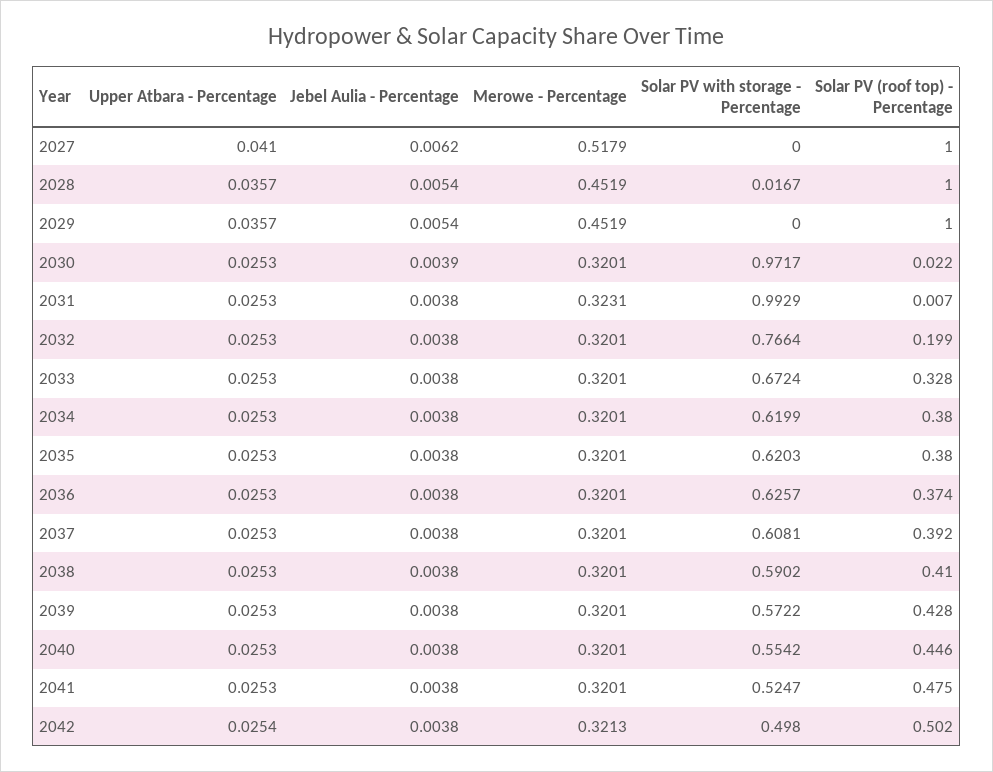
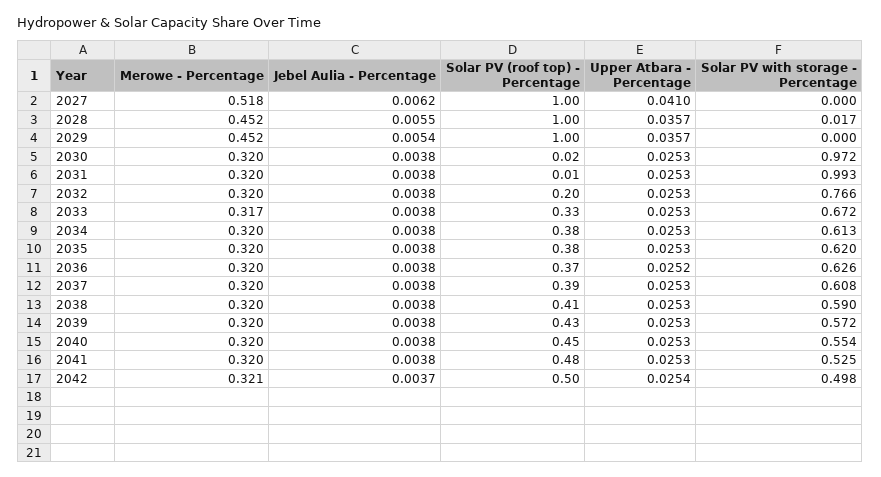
Jebel Aulia - Percentage, 2028: 0.0054 -> 0.0055
Jebel Aulia - Percentage, 2030: 0.0039 -> 0.0038
Merowe - Percentage, 2031: 0.3231 -> 0.32
Merowe - Percentage, 2033: 0.3201 -> 0.317
Solar PV with storage - Percentage, 2034: 0.6199 -> 0.613
Upper Atbara - Percentage, 2036: 0.0253 -> 0.0252
Jebel Aulia - Percentage, 2042: 0.0038 -> 0.0037

